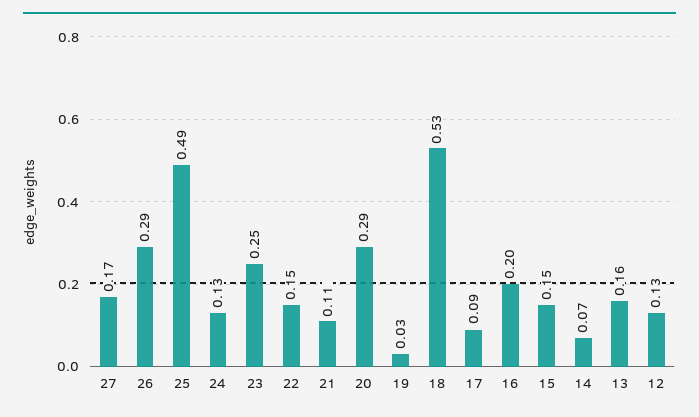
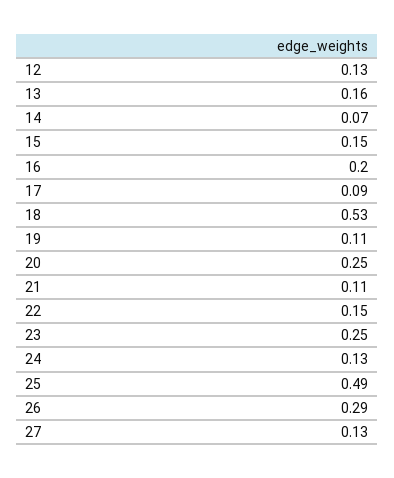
27: 0.17 -> 0.13
20: 0.29 -> 0.25
19: 0.03 -> 0.11

